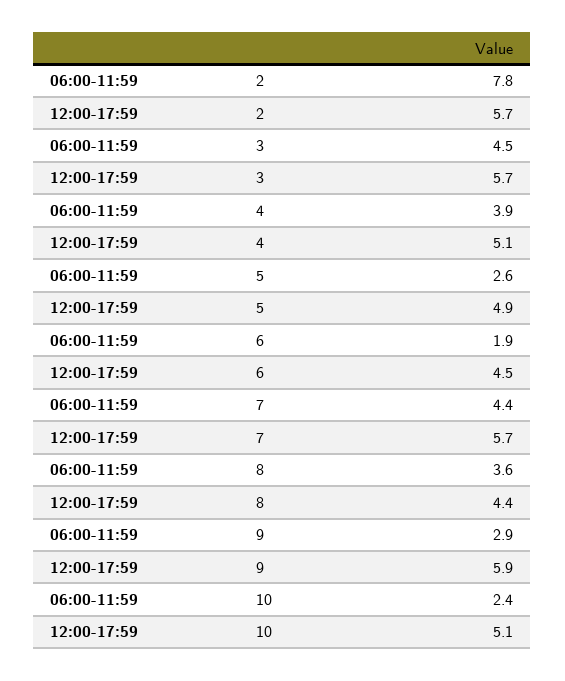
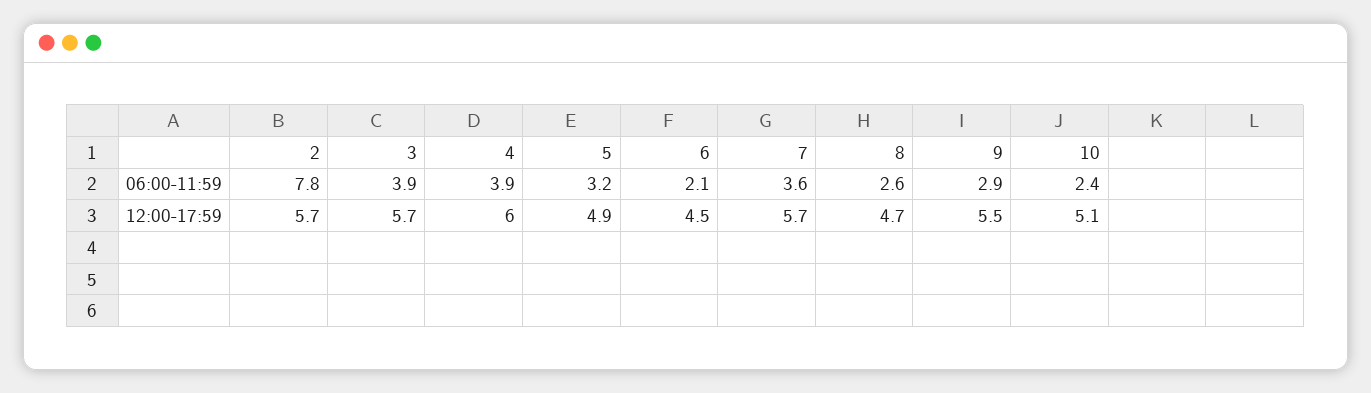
06:00-11:59, 3: 4.5 -> 3.9
12:00-17:59, 4: 5.1 -> 6
06:00-11:59, 5: 2.6 -> 3.2
06:00-11:59, 6: 1.9 -> 2.1
06:00-11:59, 7: 4.4 -> 3.6
06:00-11:59, 8: 3.6 -> 2.6
12:00-17:59, 8: 4.4 -> 4.7
12:00-17:59, 9: 5.9 -> 5.5

